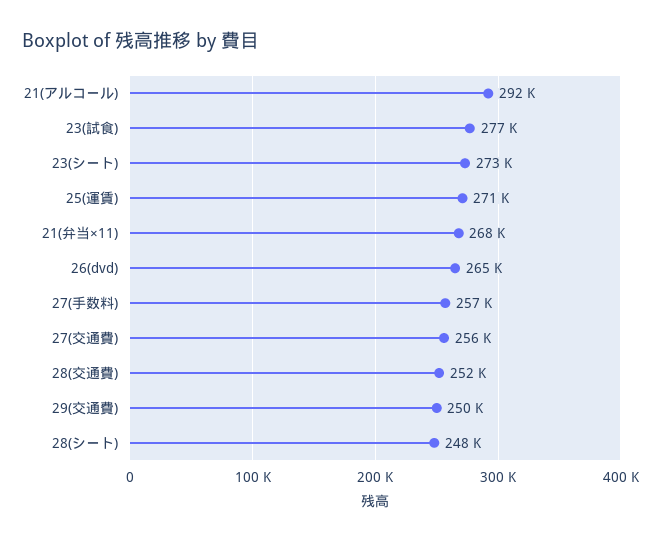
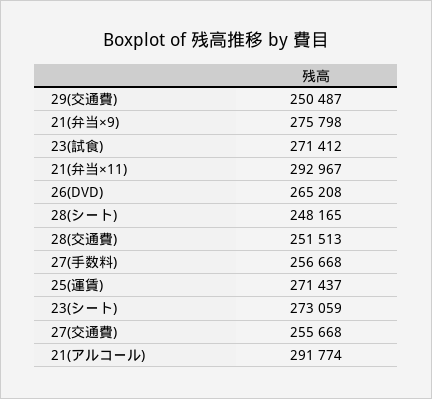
23(試食): 277000 -> 271412
21(弁当×11): 268000 -> 292967
21(弁当×9): none -> 275798

